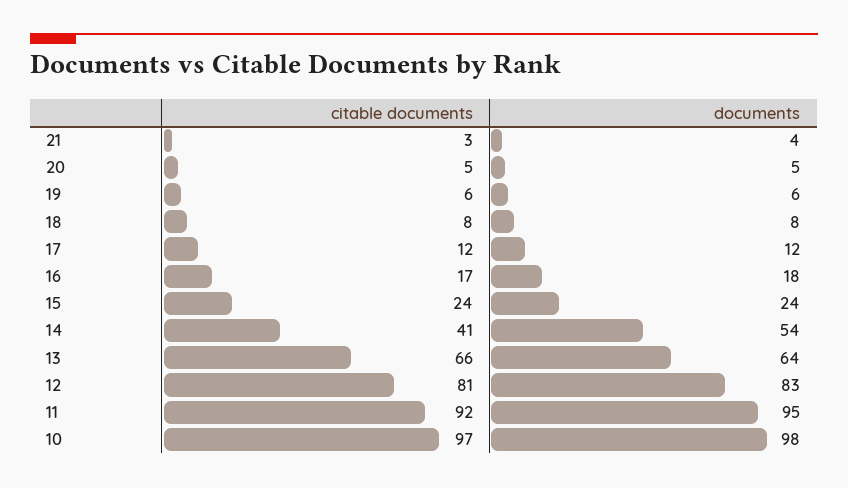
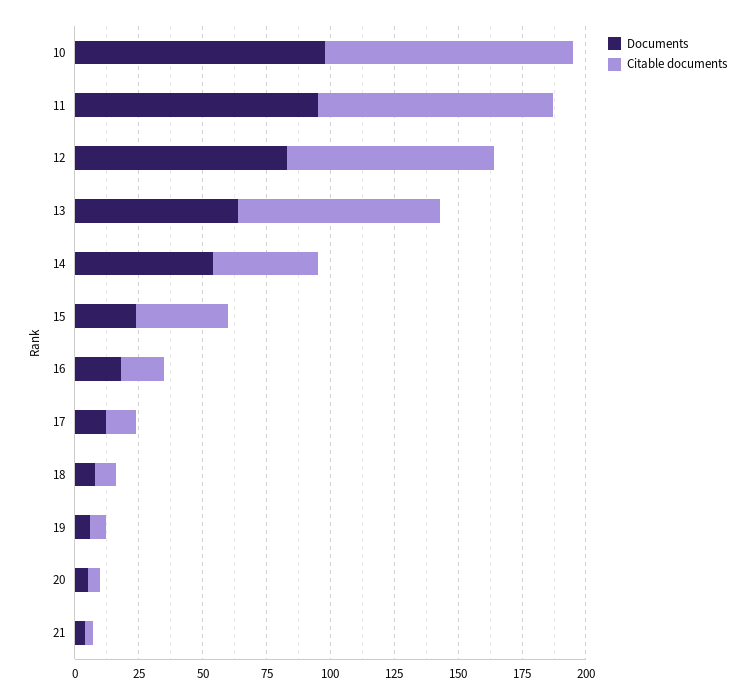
citable documents, 15: 24 -> 35
citable documents, 13: 66 -> 80

